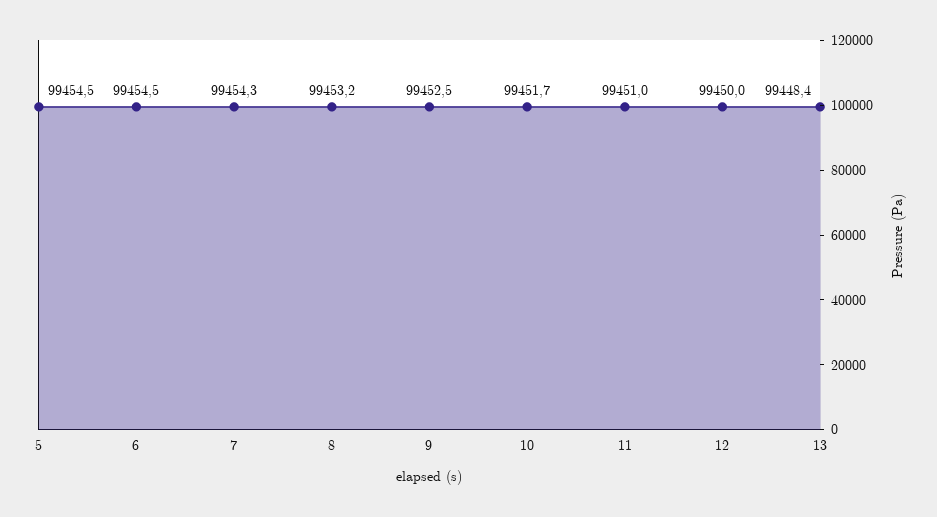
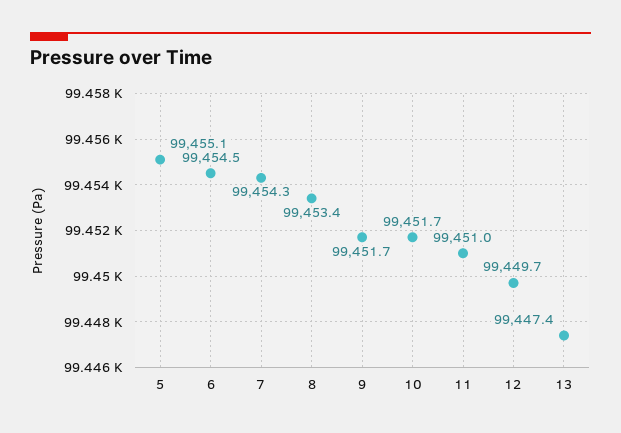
5: 99454.5 -> 99455.1
8: 99453.2 -> 99453.4
9: 99452.5 -> 99451.7
12: 99450 -> 99449.7
13: 99448.4 -> 99447.4

